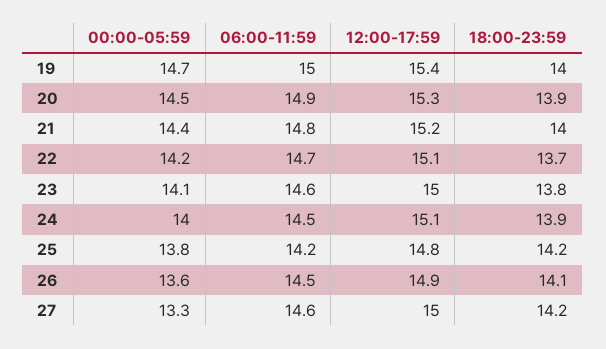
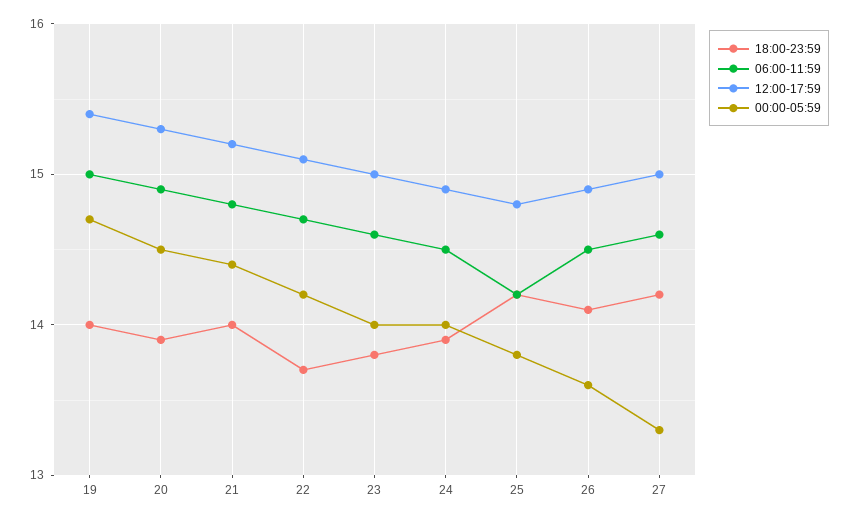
00:00-05:59, 23: 14.1 -> 14
12:00-17:59, 24: 15.1 -> 14.9

